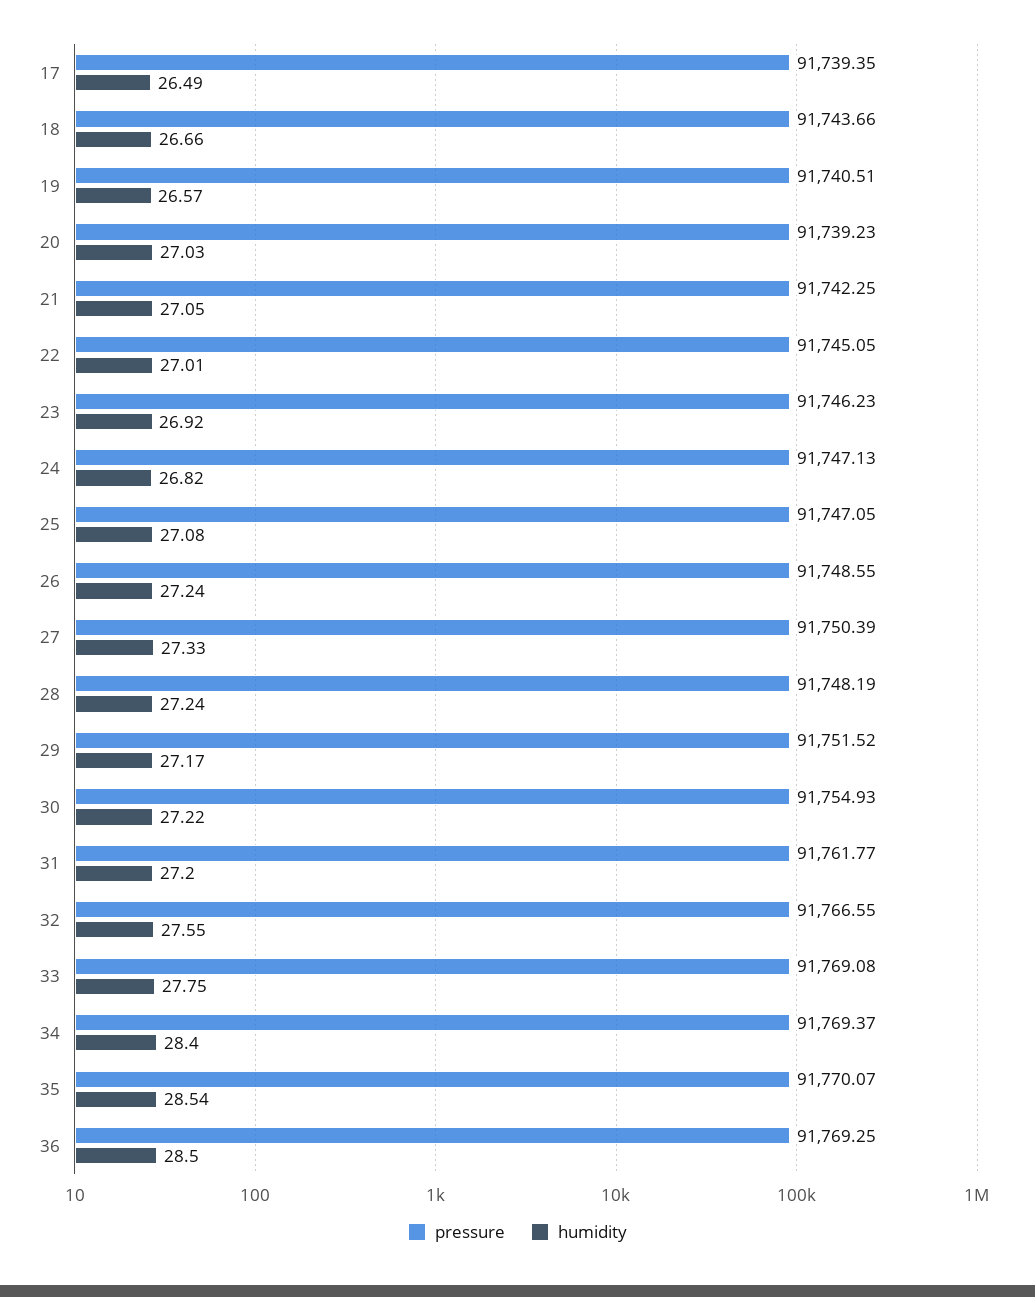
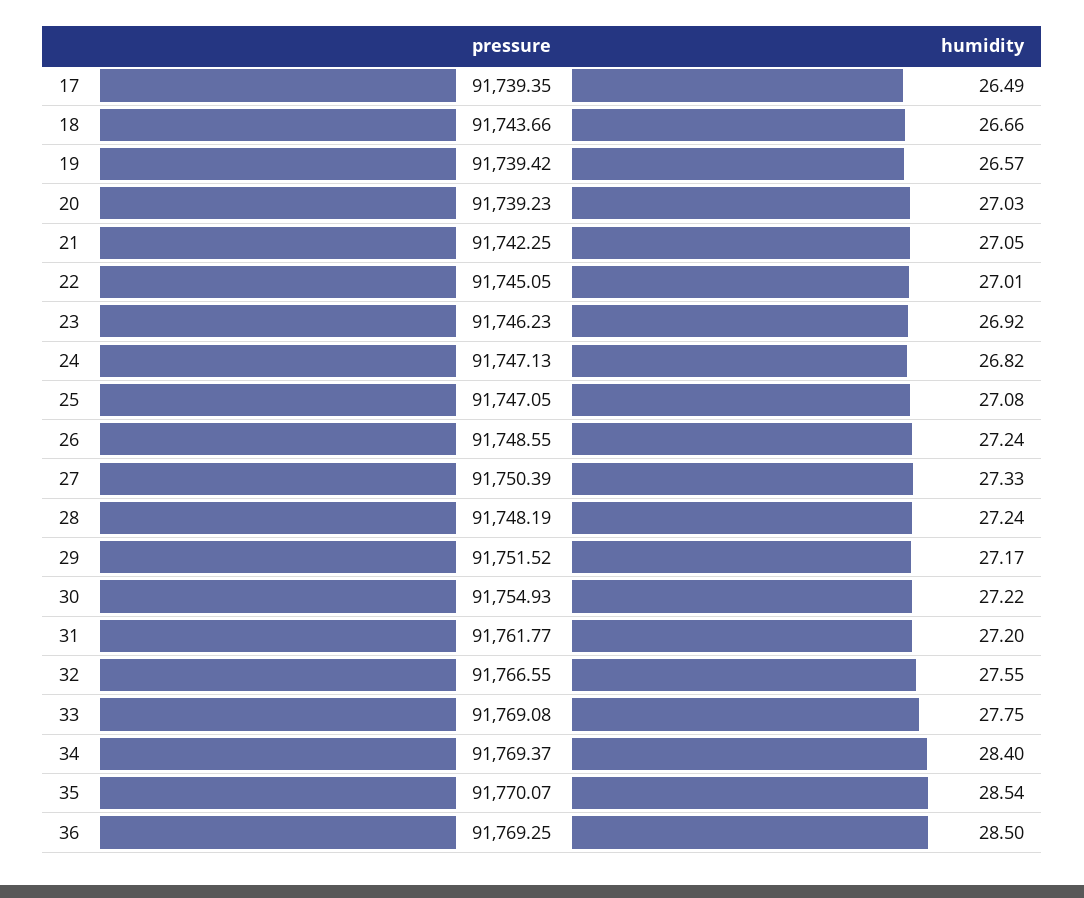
pressure, 19: 91740.51 -> 91739.42

